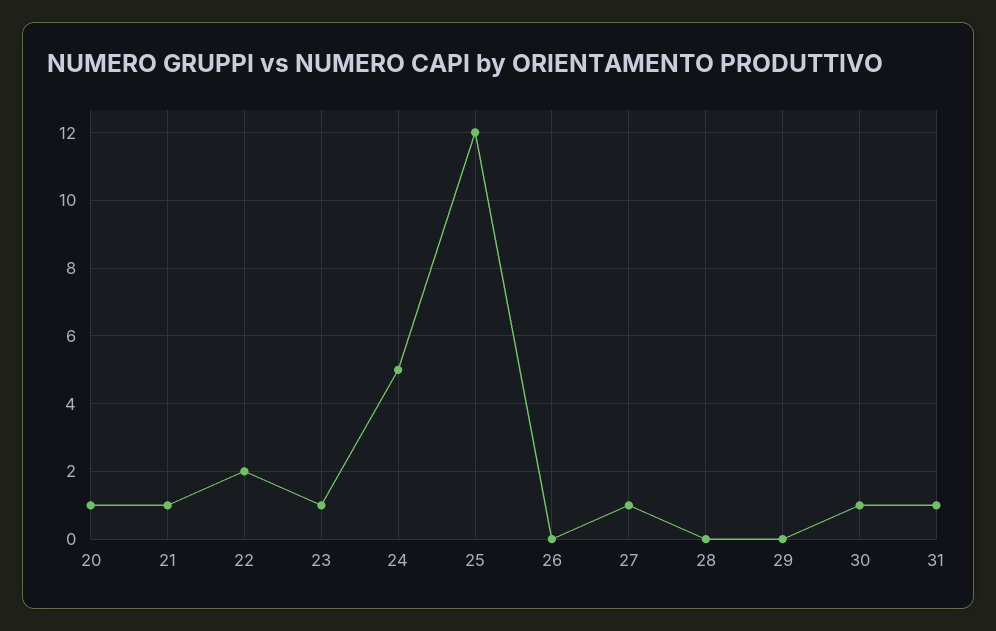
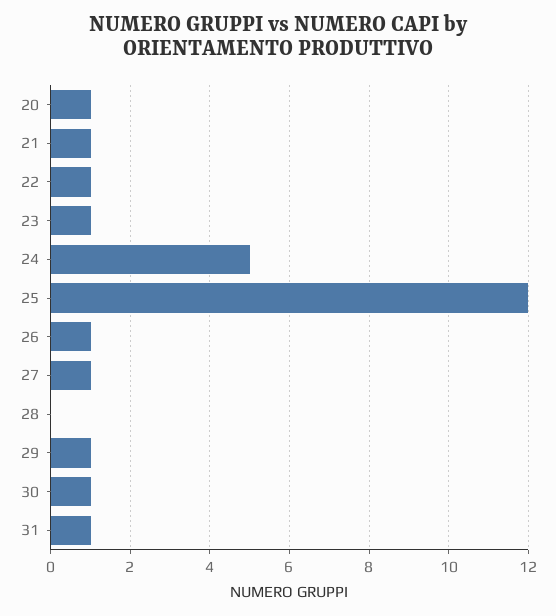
22: 2 -> 1
26: 0 -> 1
29: 0 -> 1

